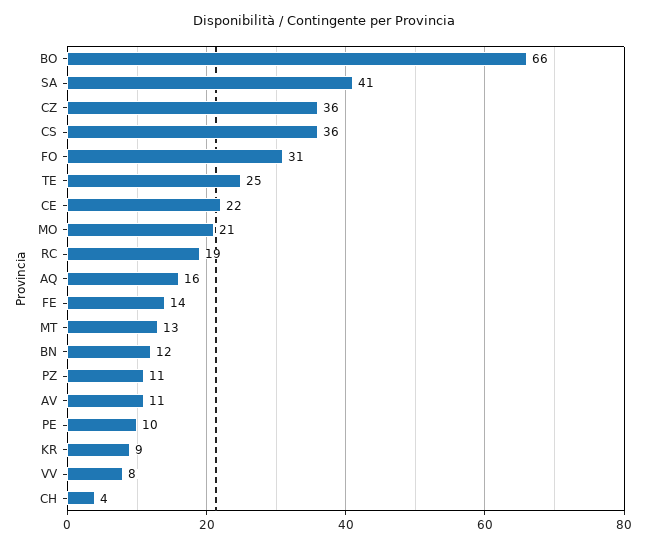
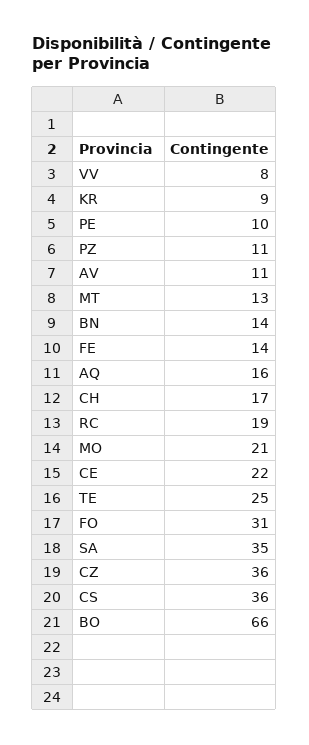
SA: 41 -> 35
BN: 12 -> 14
CH: 4 -> 17

